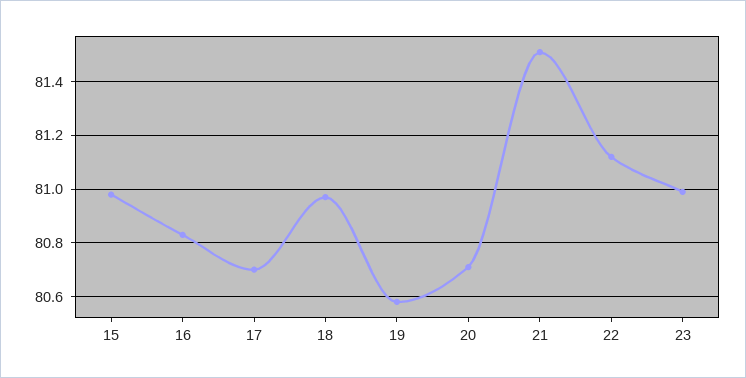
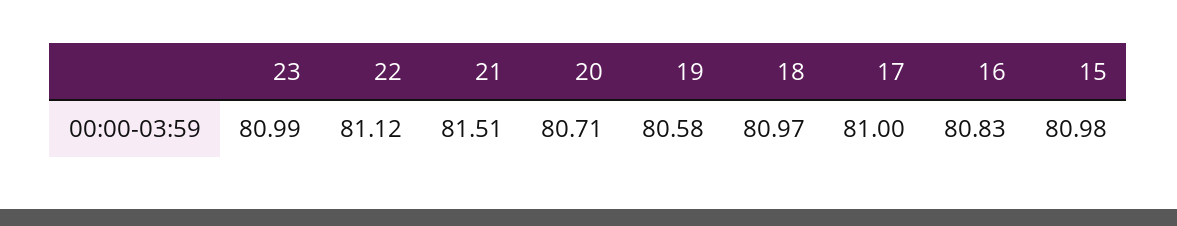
17: 80.7 -> 81

